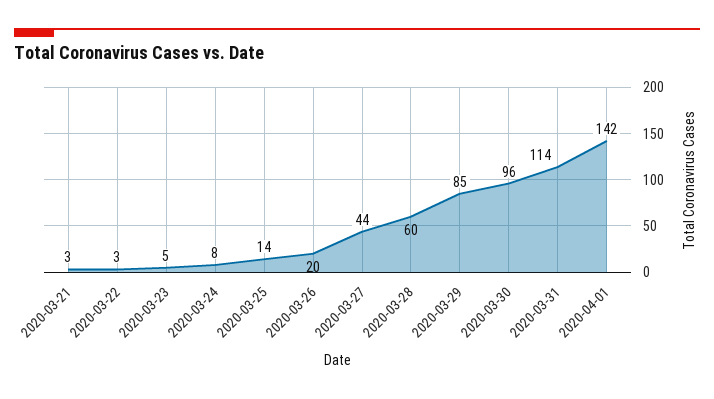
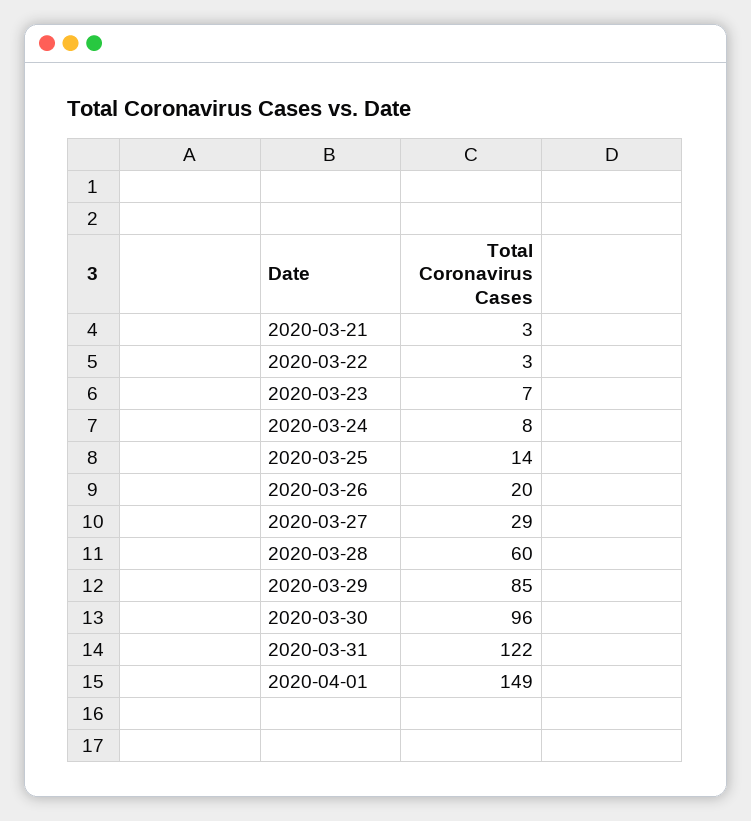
2020-03-23: 5 -> 7
2020-03-27: 44 -> 29
2020-03-31: 114 -> 122
2020-04-01: 142 -> 149

